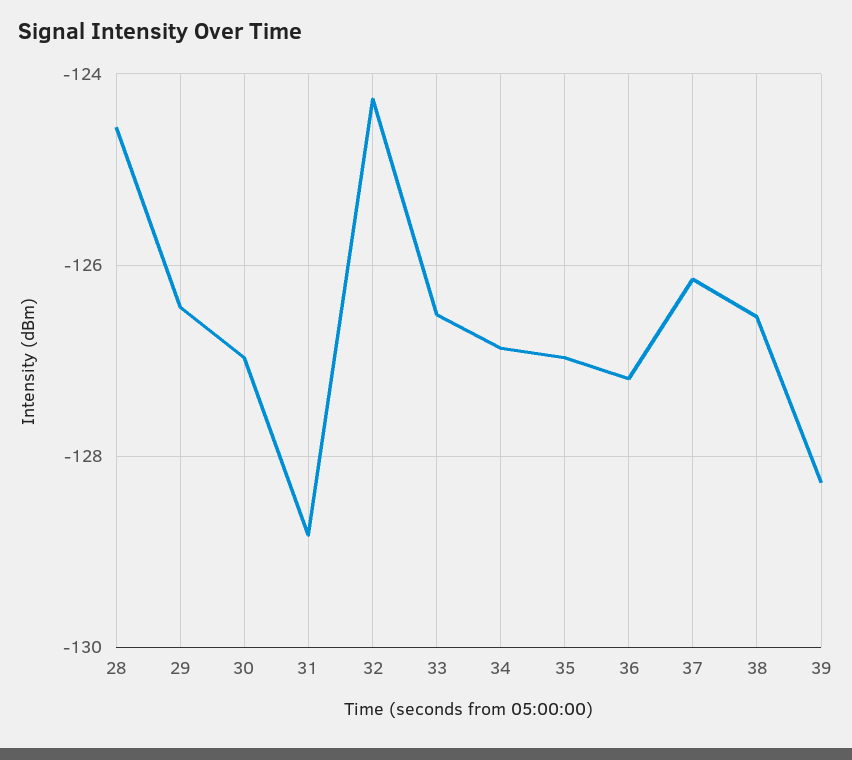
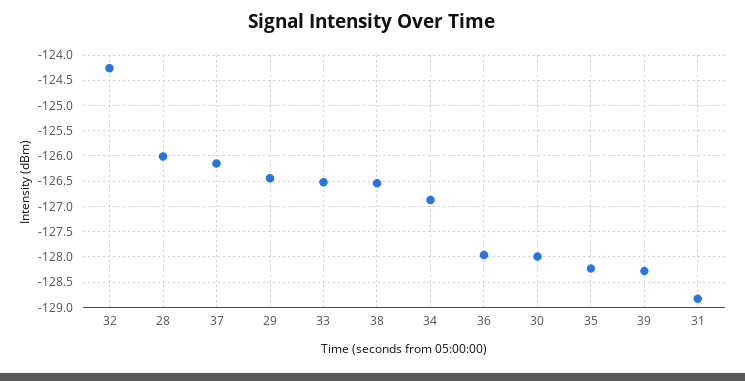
28: -124.6 -> -126
30: -127 -> -128
35: -127 -> -128.25
36: -127.2 -> -128

